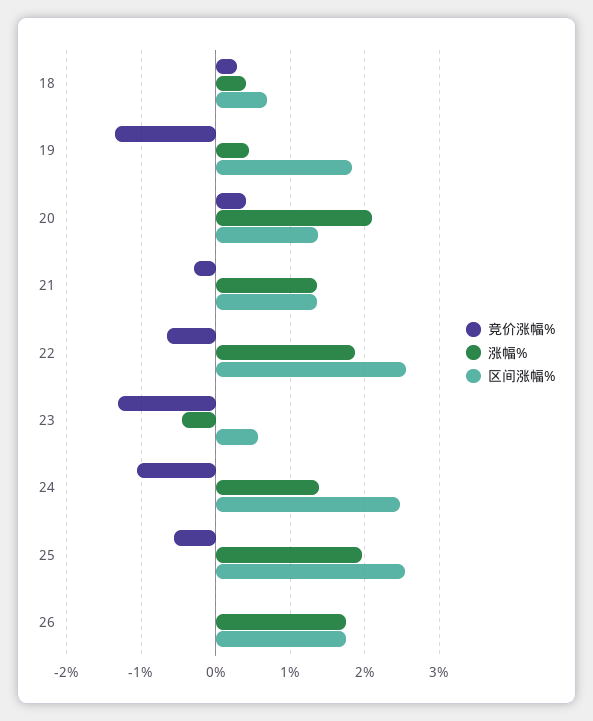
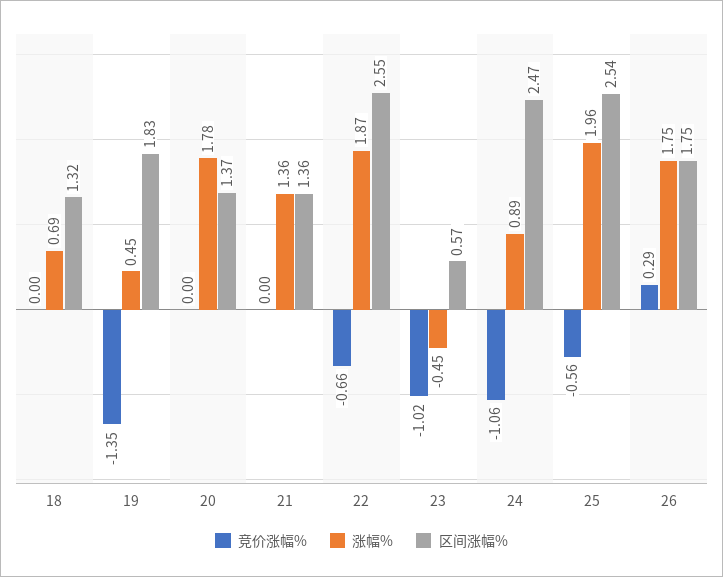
竞价涨幅%, 18: 0.3 -> 0
涨幅%, 18: 0.4 -> 0.69
区间涨幅%, 18: 0.7 -> 1.32
竞价涨幅%, 20: 0.4 -> 0
涨幅%, 20: 2.1 -> 1.78
竞价涨幅%, 21: -0.3 -> 0
竞价涨幅%, 23: -1.3 -> -1.02
涨幅%, 24: 1.4 -> 0.89
竞价涨幅%, 26: 0 -> 0.29

